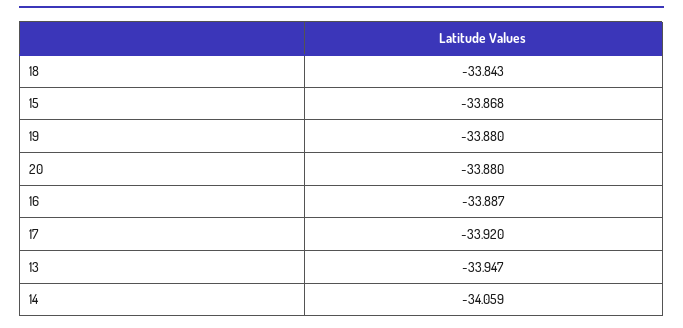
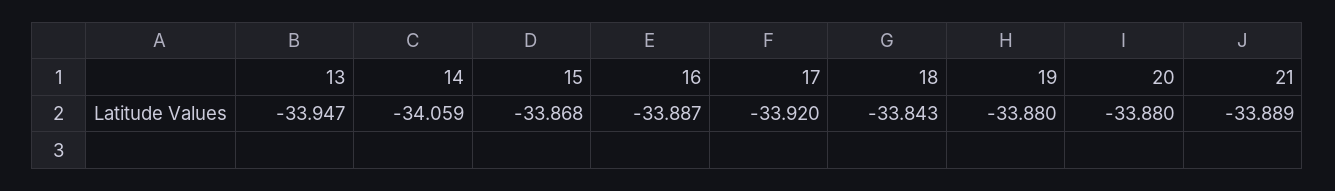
21: none -> -33.889

